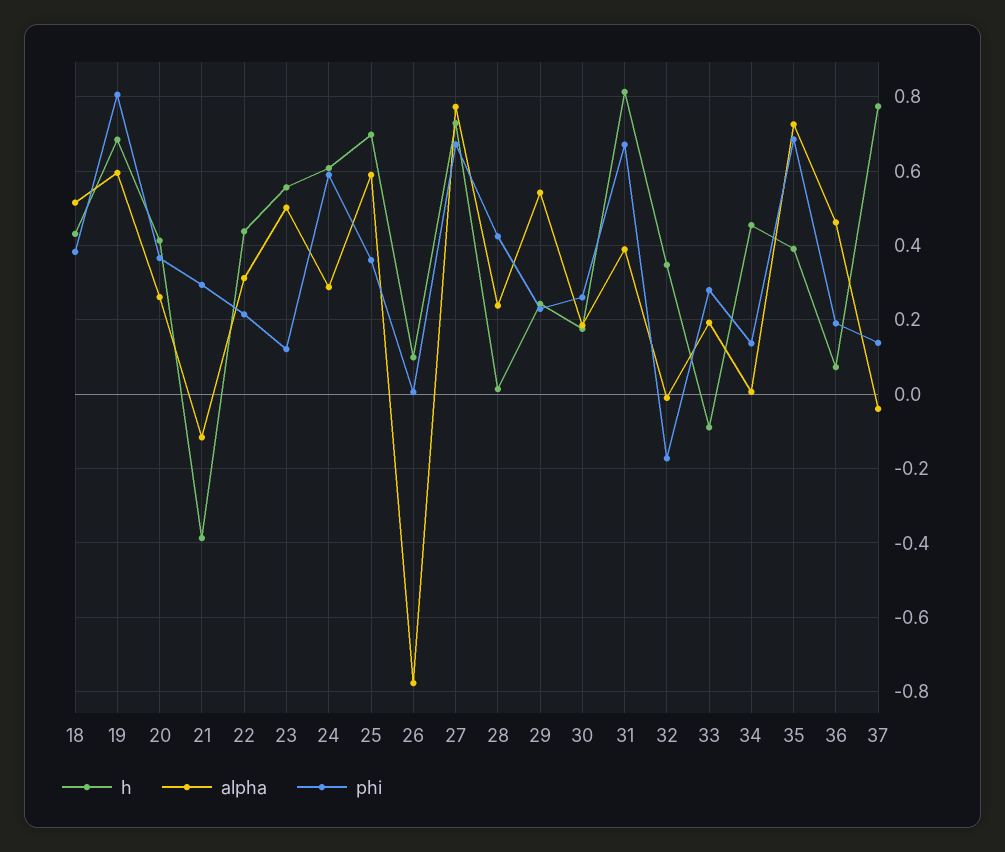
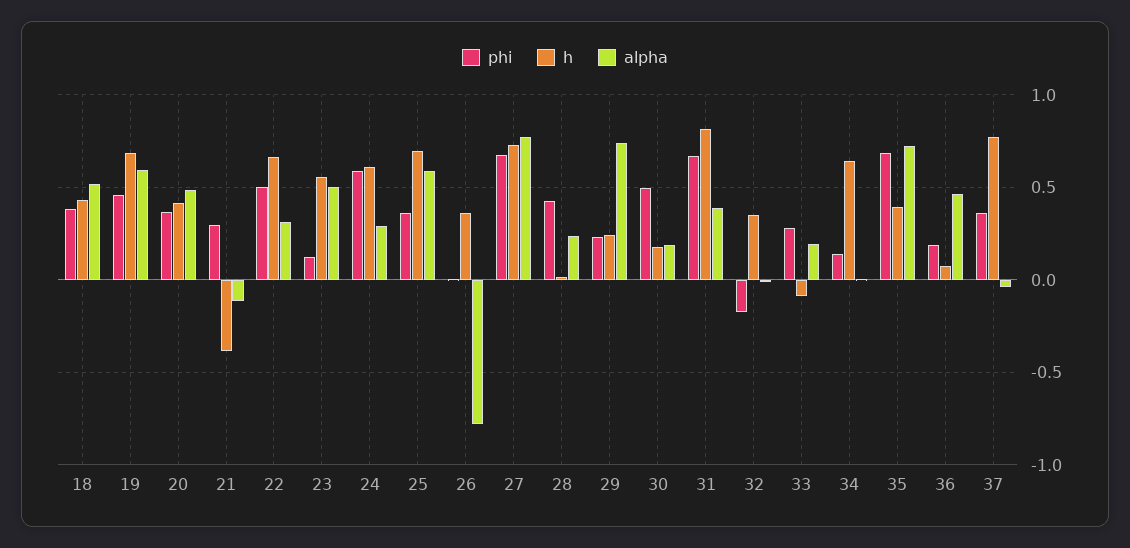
phi, 19: 0.8 -> 0.45
alpha, 20: 0.26 -> 0.5
h, 22: 0.44 -> 0.65
phi, 22: 0.22 -> 0.5
h, 26: 0.1 -> 0.35
alpha, 29: 0.54 -> 0.75
phi, 30: 0.26 -> 0.5
h, 34: 0.46 -> 0.65
phi, 37: 0.14 -> 0.35

